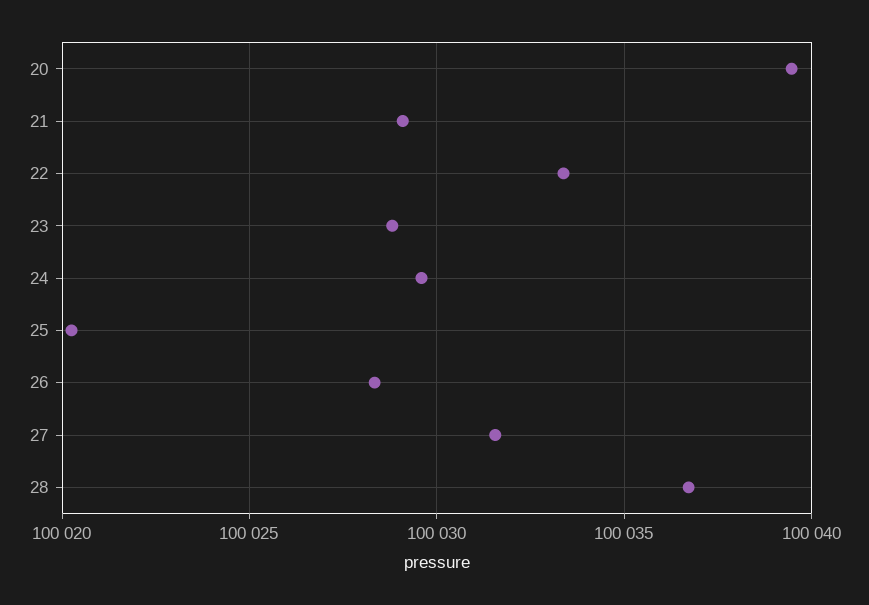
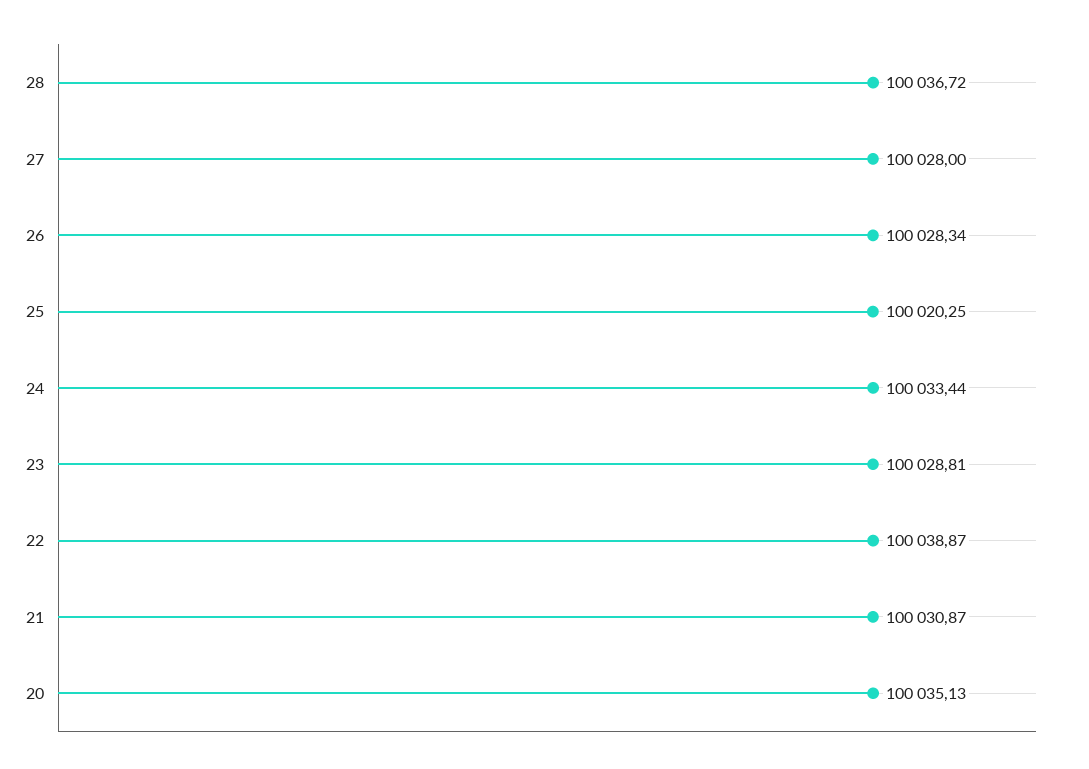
20: 100039.5 -> 100035.13
21: 100029 -> 100030.87
22: 100033.5 -> 100038.87
24: 100029.5 -> 100033.44
27: 100031.5 -> 100028

